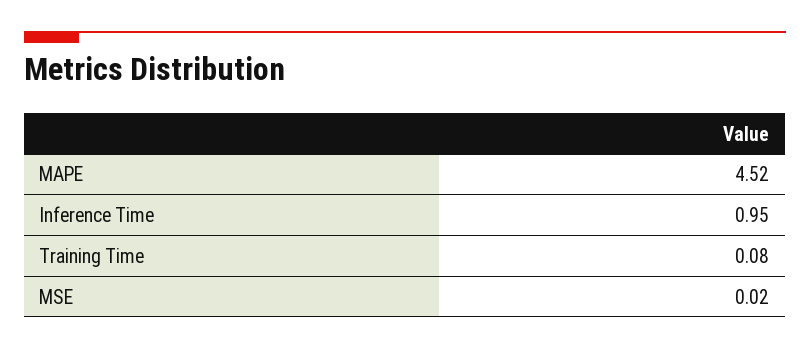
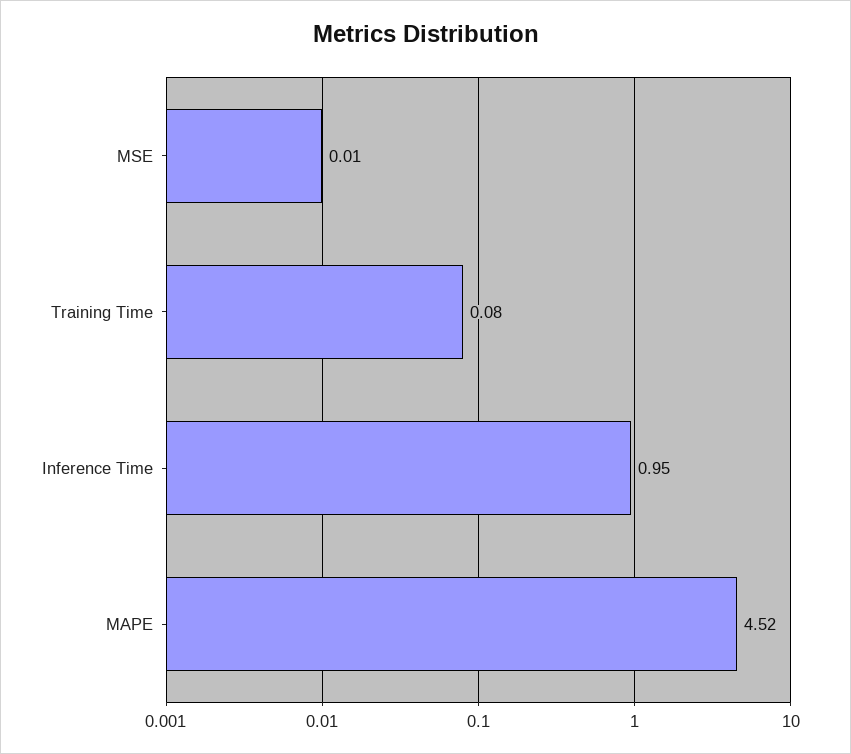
MSE: 0.02 -> 0.01

